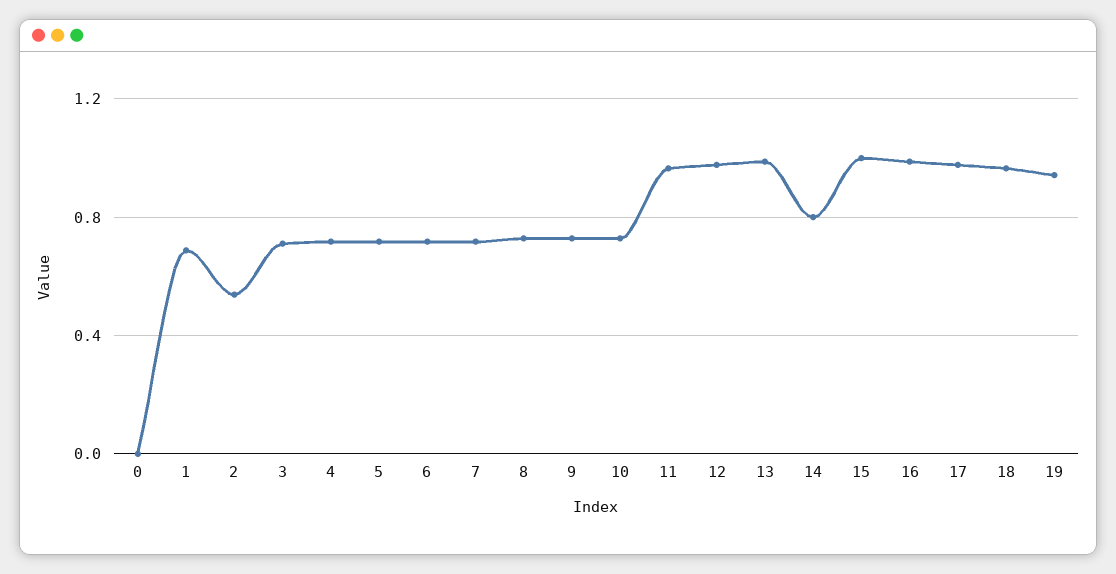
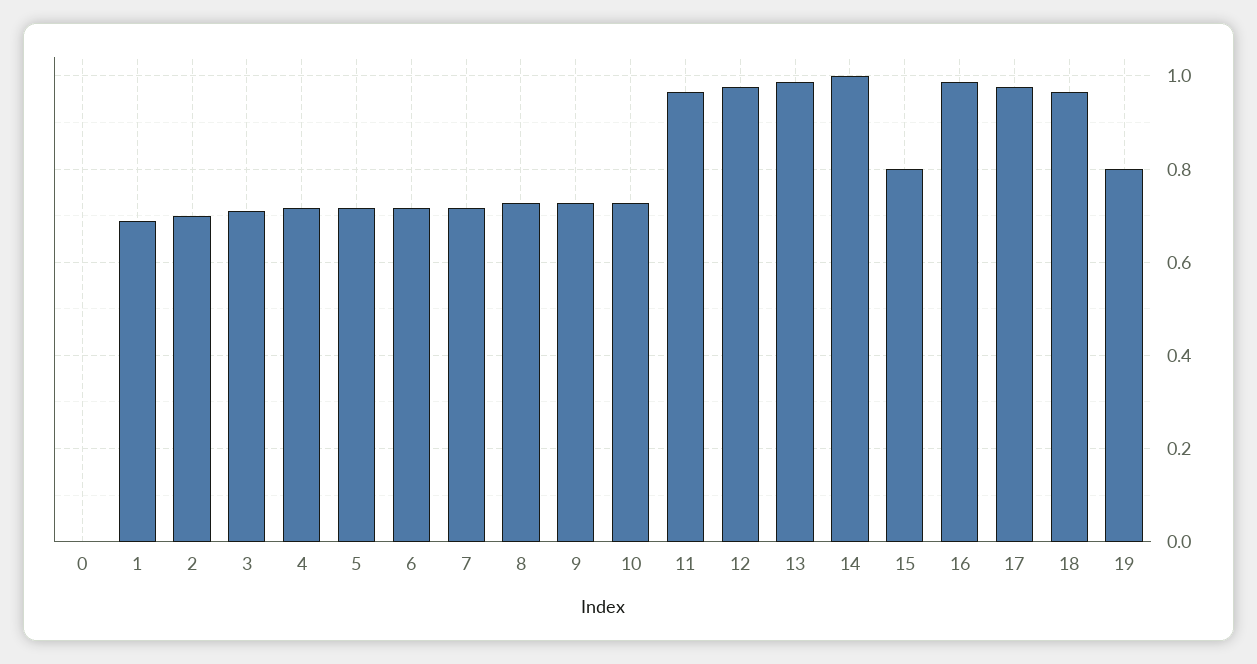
2: 0.55 -> 0.7
14: 0.8 -> 1
15: 1 -> 0.8
19: 0.95 -> 0.8

